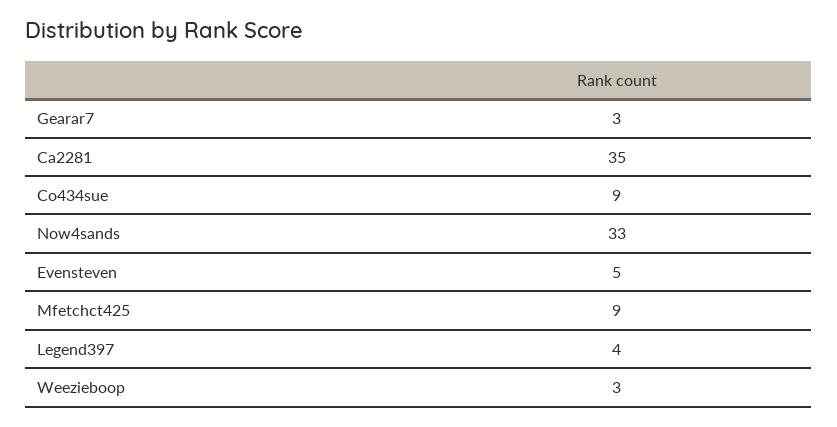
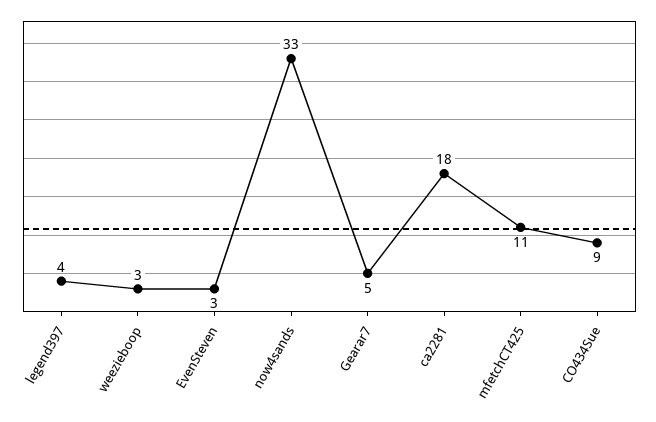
Gearar7: 3 -> 5
Ca2281: 35 -> 18
Evensteven: 5 -> 3
Mfetchct425: 9 -> 11

